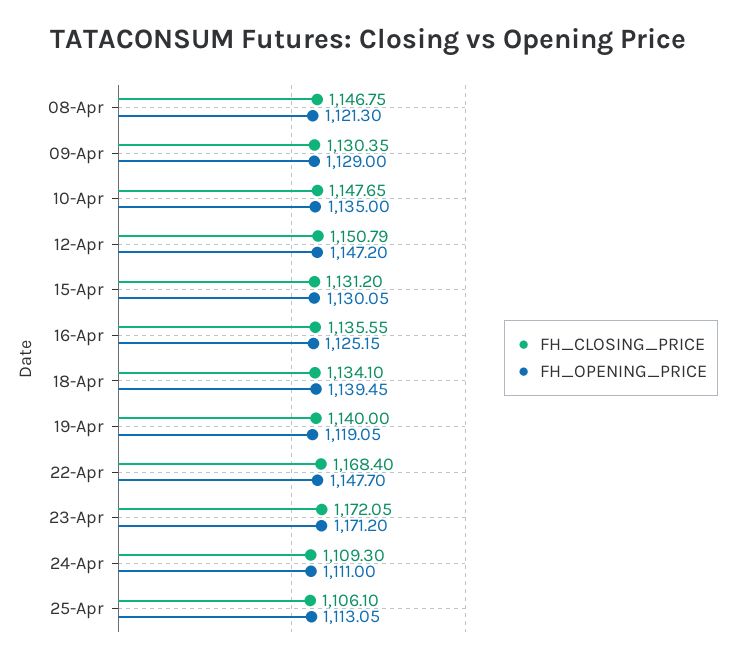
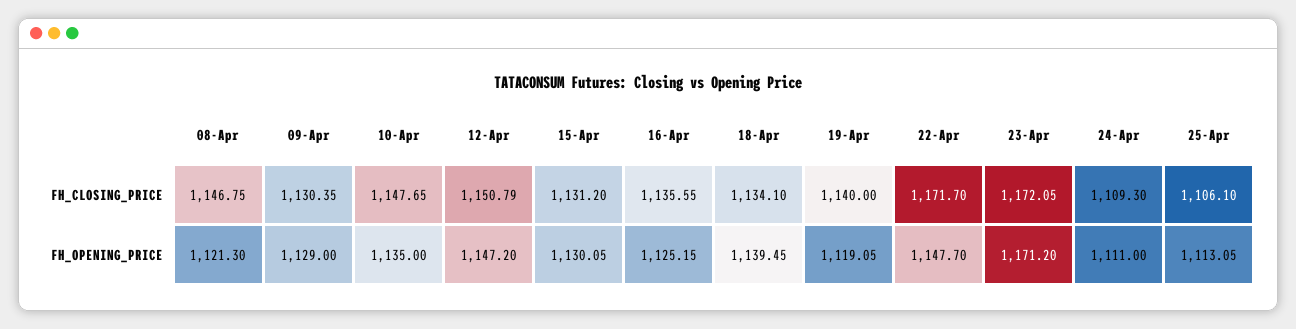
FH_CLOSING_PRICE, 22-Apr: 1168.4 -> 1171.7

